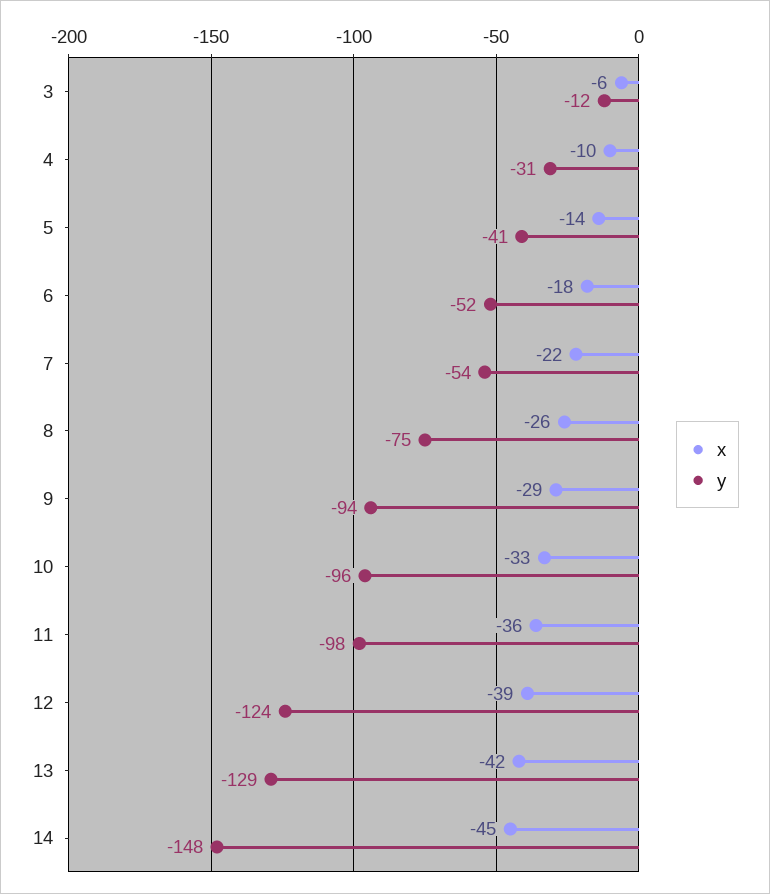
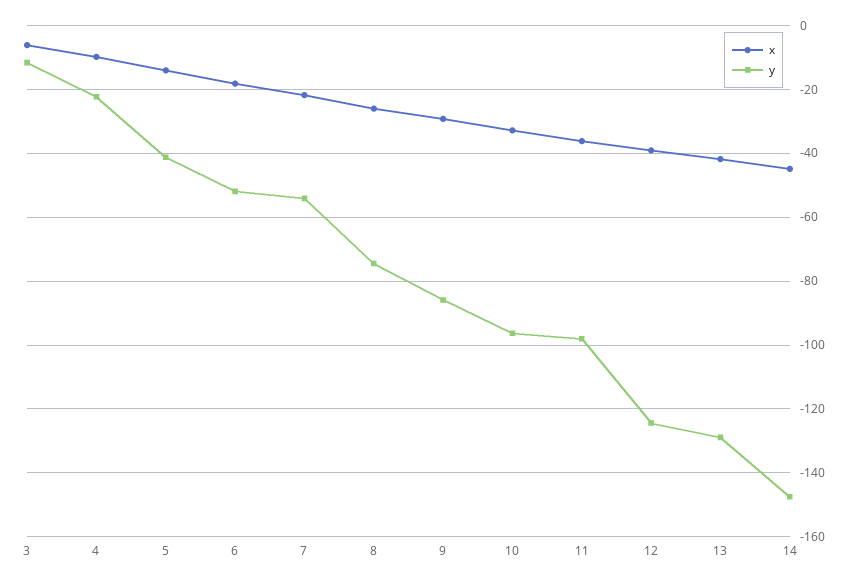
y, 4: -31 -> -22
y, 9: -94 -> -86

